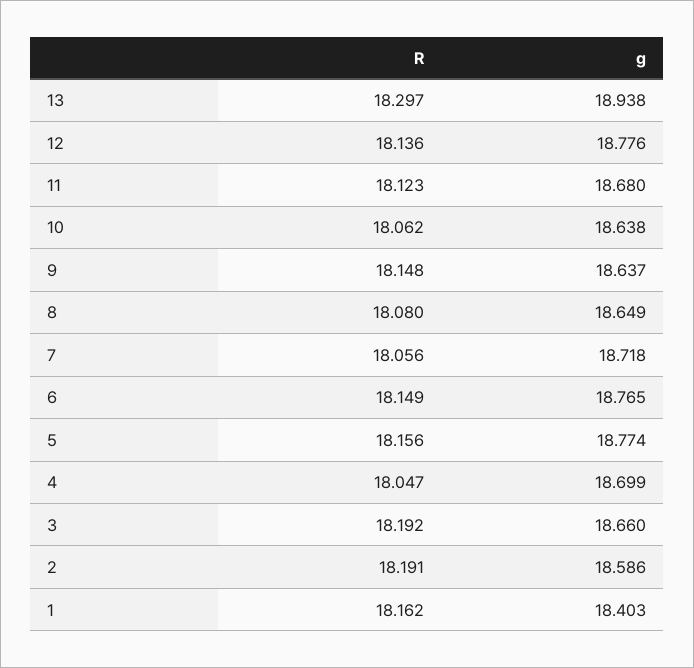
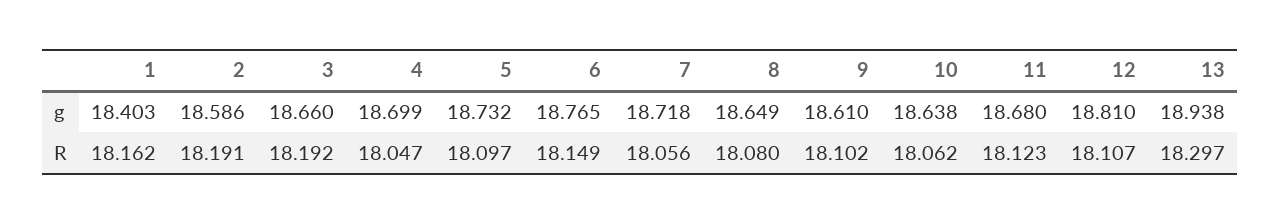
R, 12: 18.136 -> 18.107
g, 12: 18.776 -> 18.81
R, 9: 18.148 -> 18.102
g, 9: 18.637 -> 18.61
R, 5: 18.156 -> 18.097
g, 5: 18.774 -> 18.732

